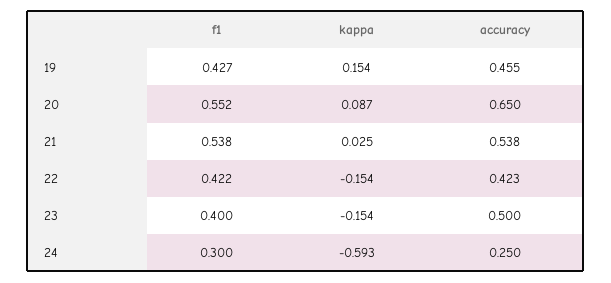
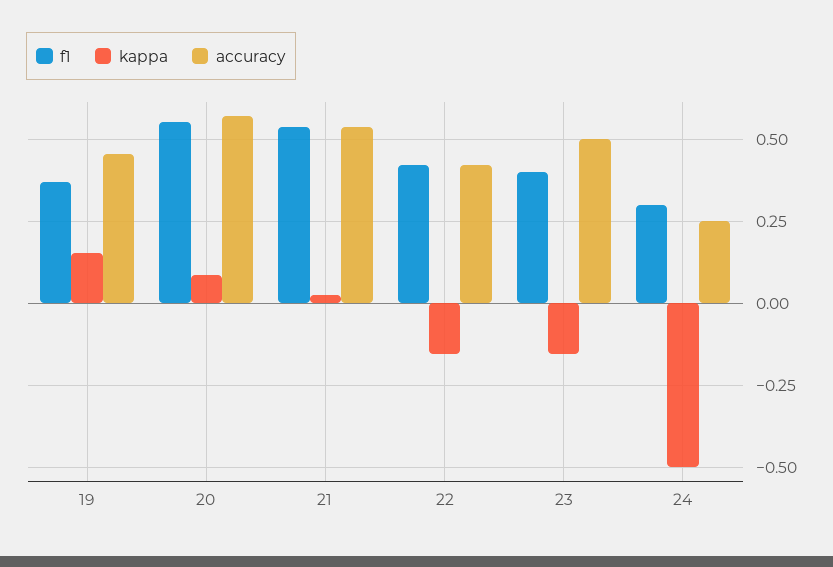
f1, 19: 0.427 -> 0.375
accuracy, 20: 0.65 -> 0.575
kappa, 24: -0.593 -> -0.5

